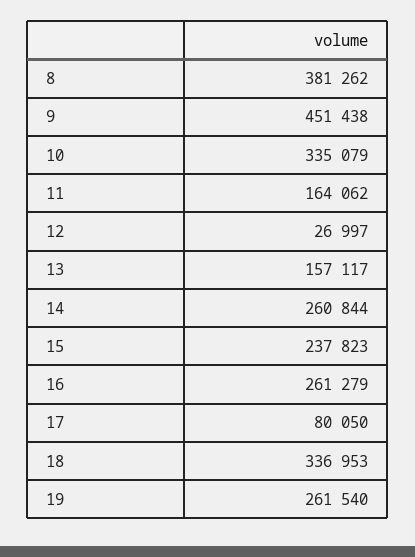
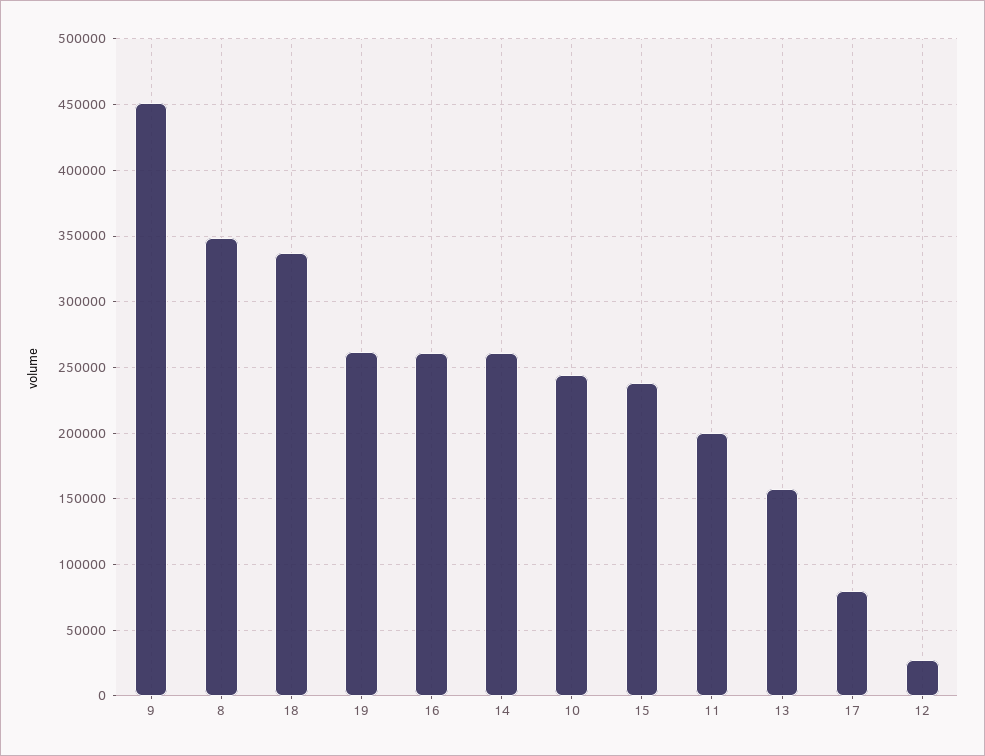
8: 381262 -> 350000
10: 335079 -> 245000
11: 164062 -> 200000

